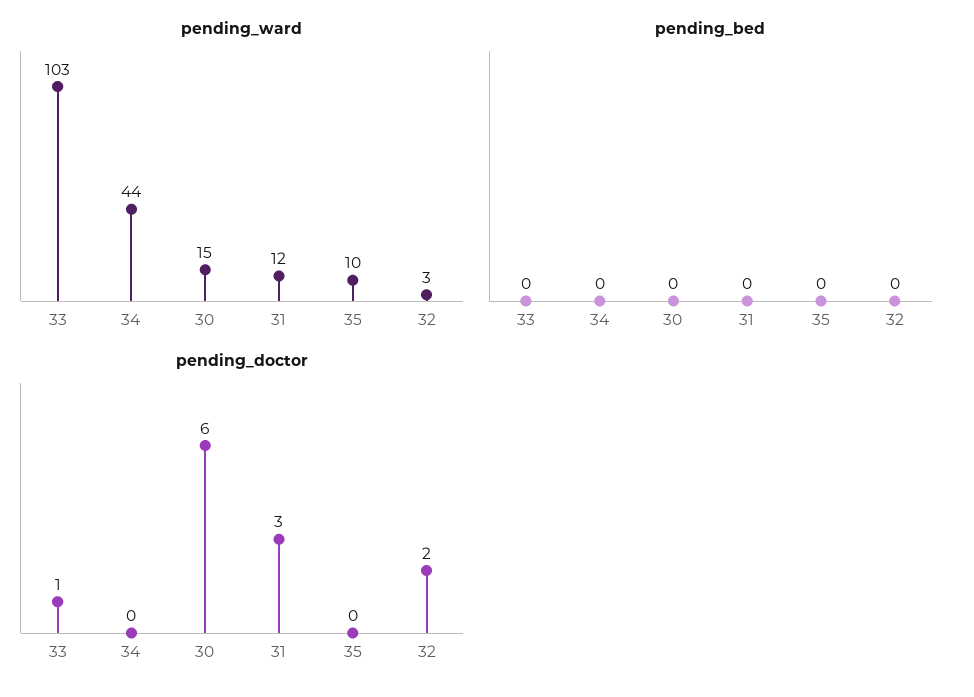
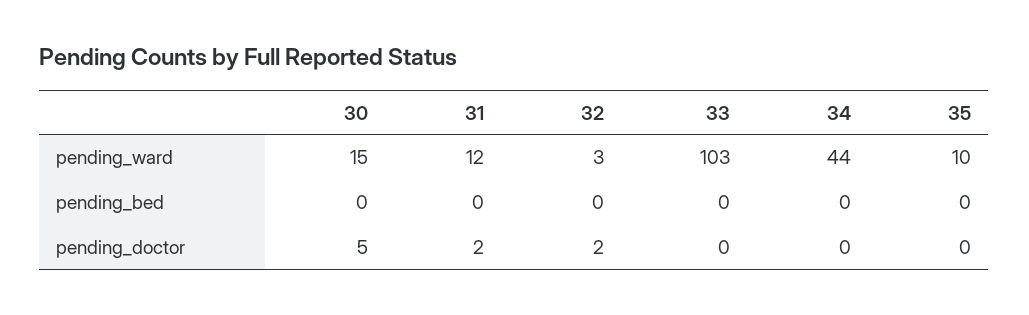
pending_doctor, 33: 1 -> 0
pending_doctor, 30: 6 -> 5
pending_doctor, 31: 3 -> 2

